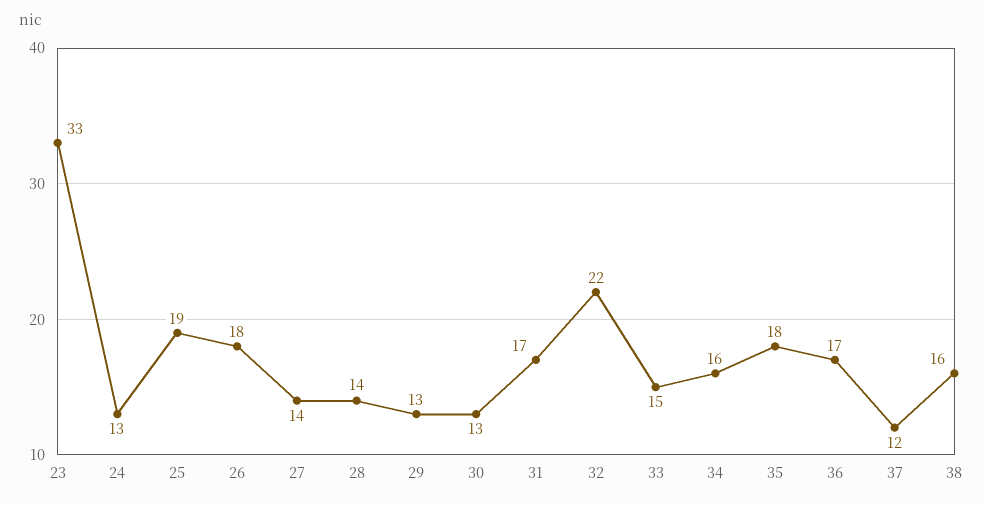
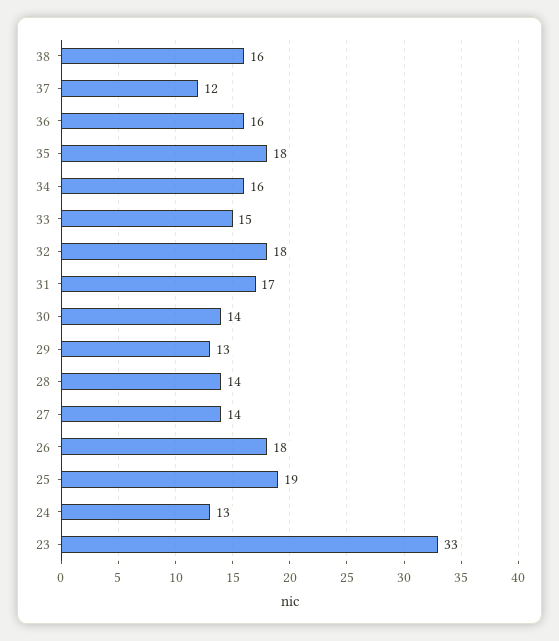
30: 13 -> 14
32: 22 -> 18
36: 17 -> 16

